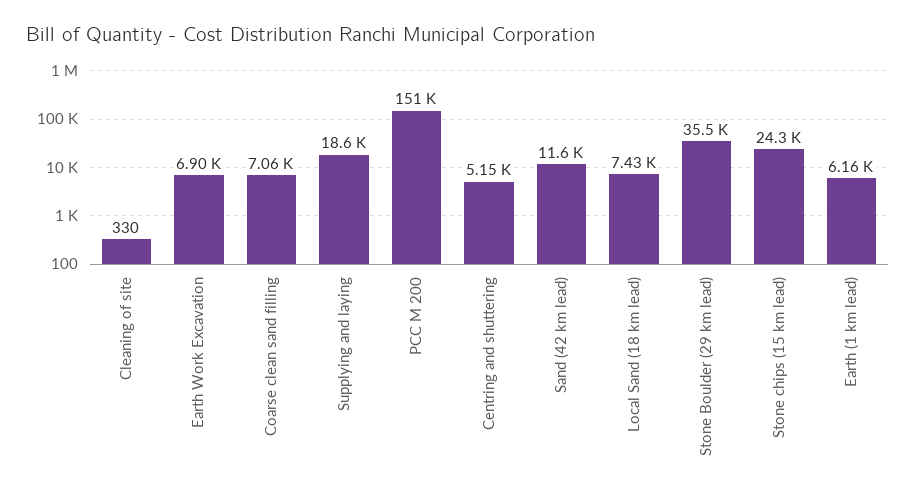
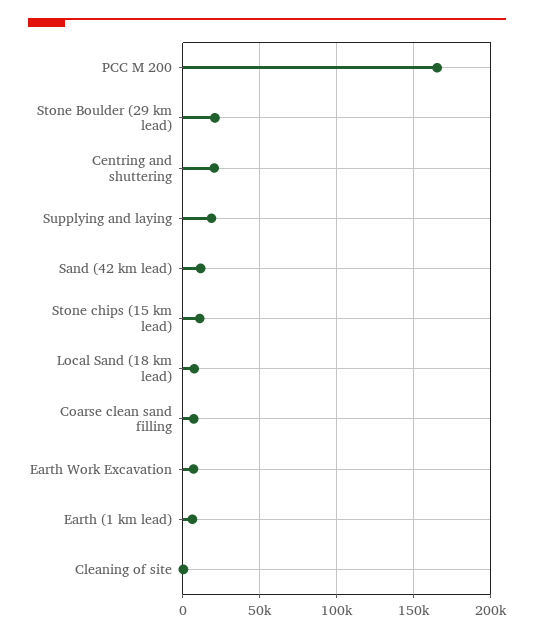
PCC M 200: 151000 -> 165000
Centring and shuttering: 5150 -> 20000
Stone Boulder (29 km lead): 35500 -> 20000
Stone chips (15 km lead): 24300 -> 10000

